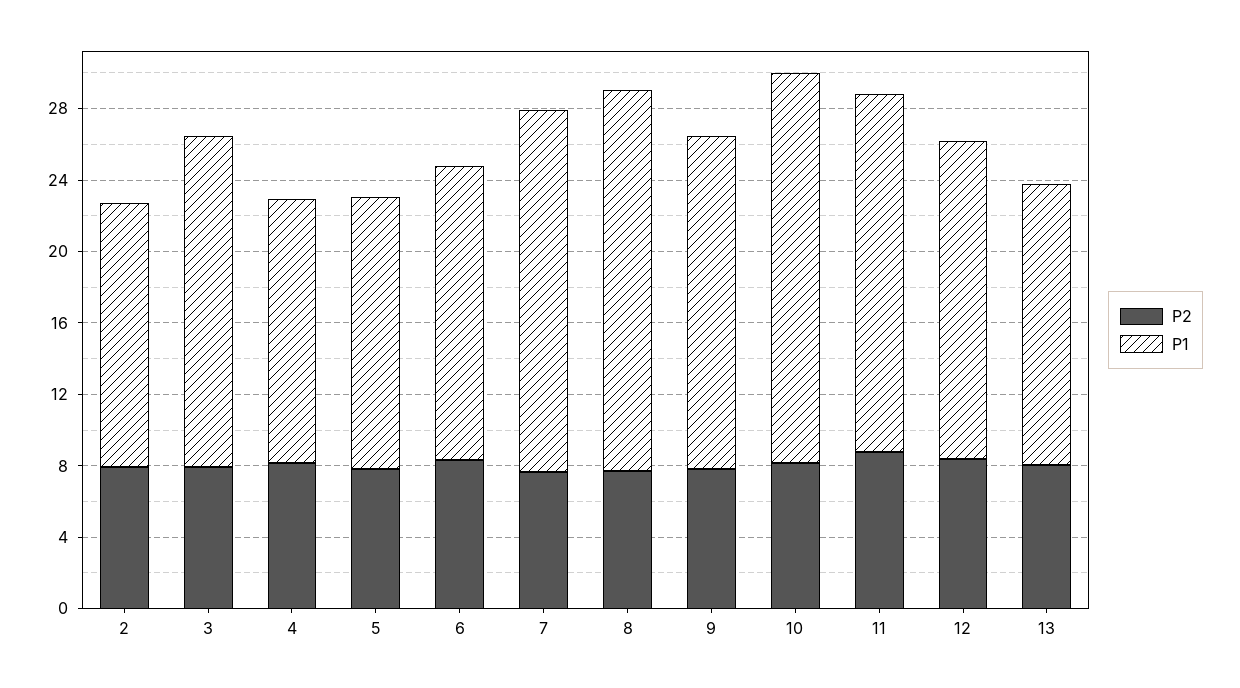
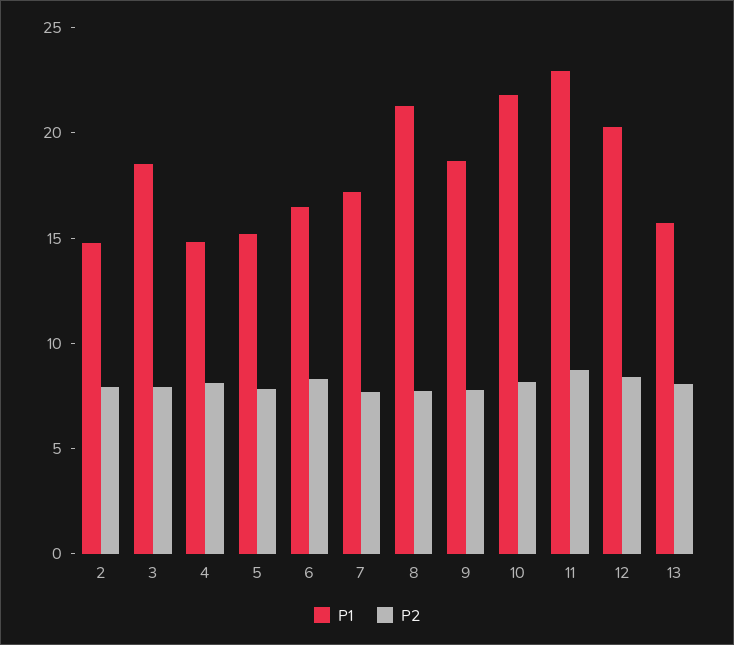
P1, 7: 20 -> 17
P1, 11: 20 -> 23
P1, 12: 18 -> 20

